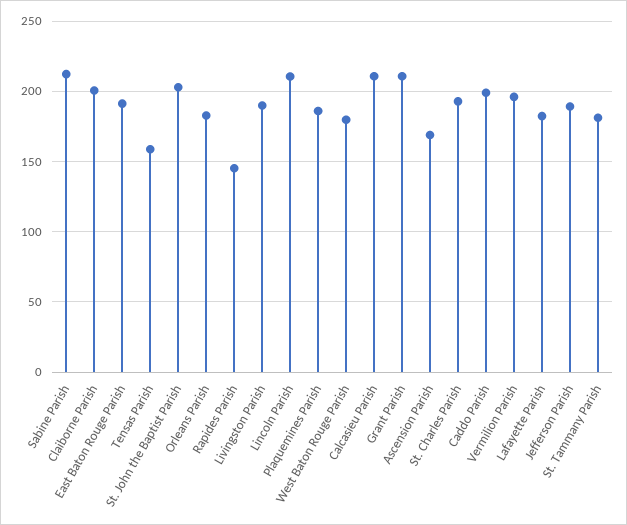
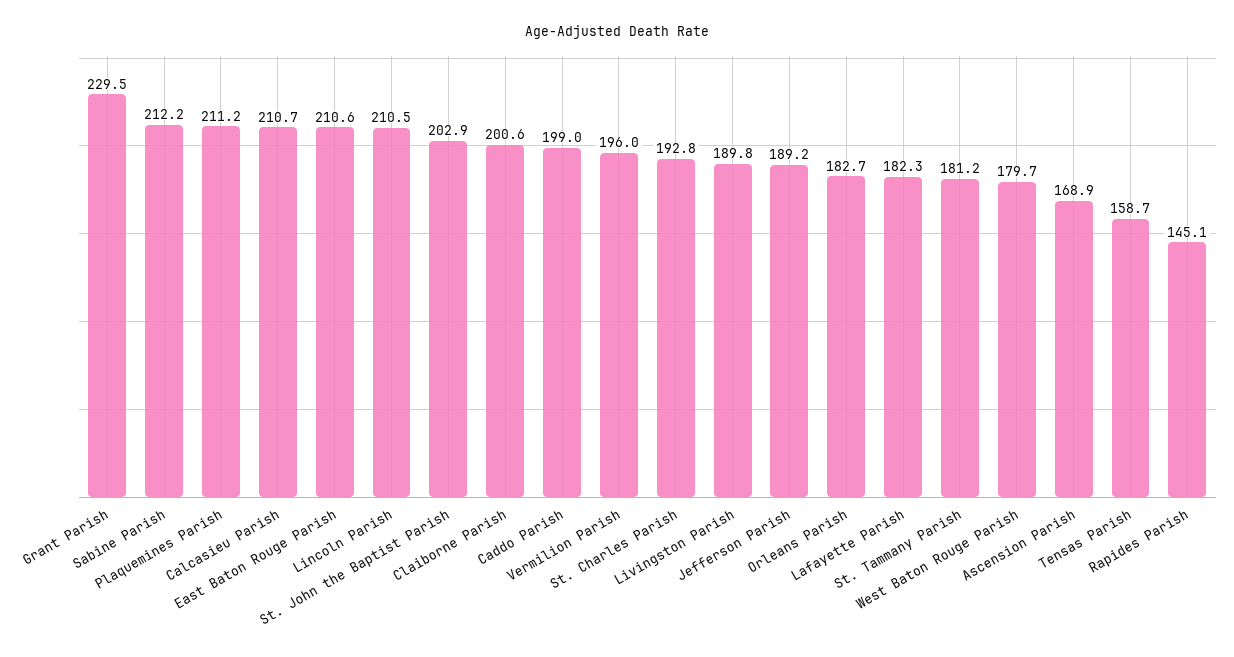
East Baton Rouge Parish: 190 -> 210.6
Plaquemines Parish: 185 -> 211.2
Grant Parish: 210 -> 229.5

